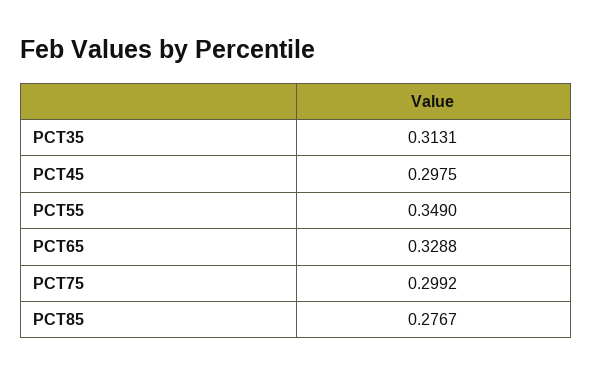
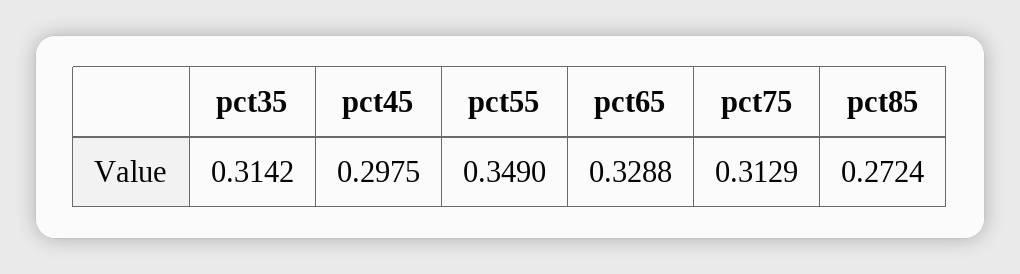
PCT35: 0.3131 -> 0.3142
PCT75: 0.2992 -> 0.3129
PCT85: 0.2767 -> 0.2724

